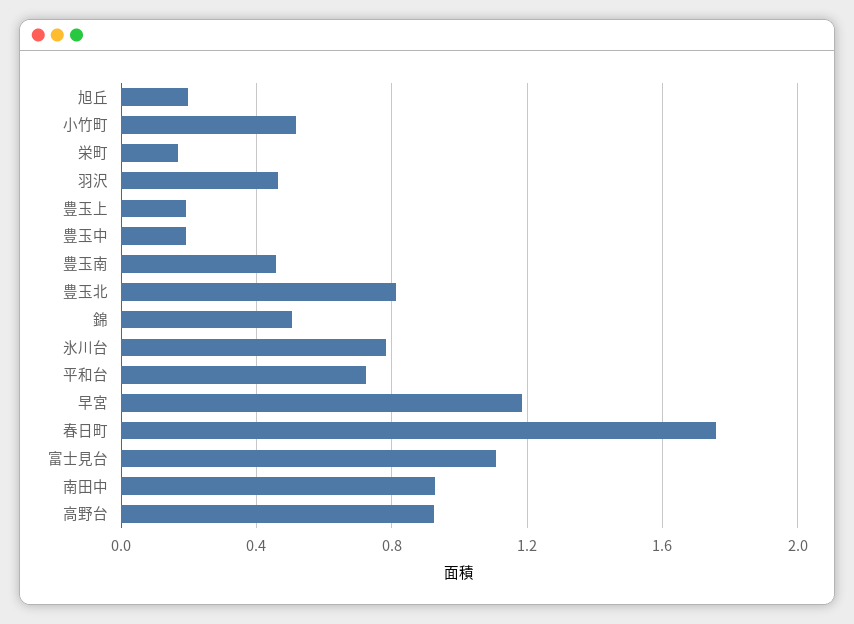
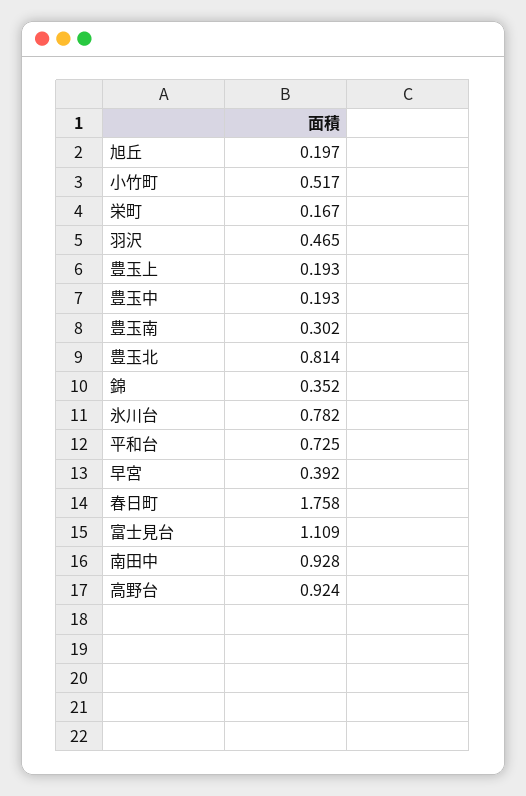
豊玉南: 0.45 -> 0.302
錦: 0.5 -> 0.352
早宮: 1.2 -> 0.392

